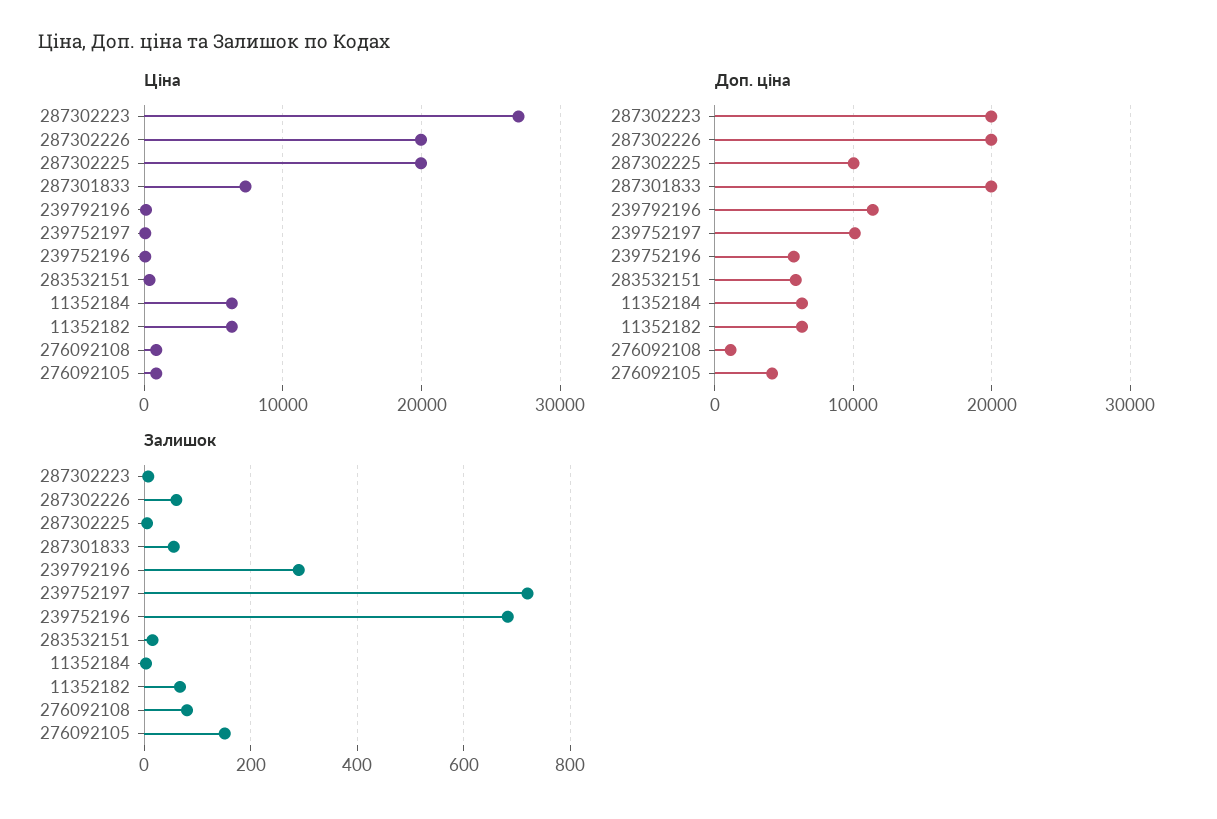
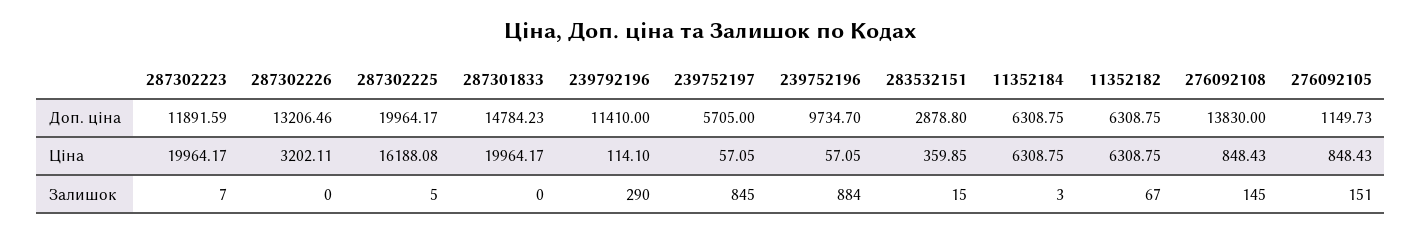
Ціна, 287302223: 27000 -> 19964.17
Ціна, 287302226: 20000 -> 3202.11
Ціна, 287302225: 20000 -> 16188.08
Ціна, 287301833: 7000 -> 19964.17
Доп. ціна, 287302223: 20000 -> 11891.59
Доп. ціна, 287302226: 20000 -> 13206.46
Доп. ціна, 287302225: 10000 -> 19964.17
Доп. ціна, 287301833: 20000 -> 14784.23
Доп. ціна, 239752197: 10000 -> 5705
Доп. ціна, 239752196: 6000 -> 9734.7
Доп. ціна, 283532151: 6000 -> 2878.8
Доп. ціна, 276092108: 1000 -> 13830
Доп. ціна, 276092105: 4000 -> 1149.73
Залишок, 287302226: 60 -> 0
Залишок, 287301833: 60 -> 0
Залишок, 239752197: 720 -> 845
Залишок, 239752196: 680 -> 884
Залишок, 276092108: 80 -> 145

